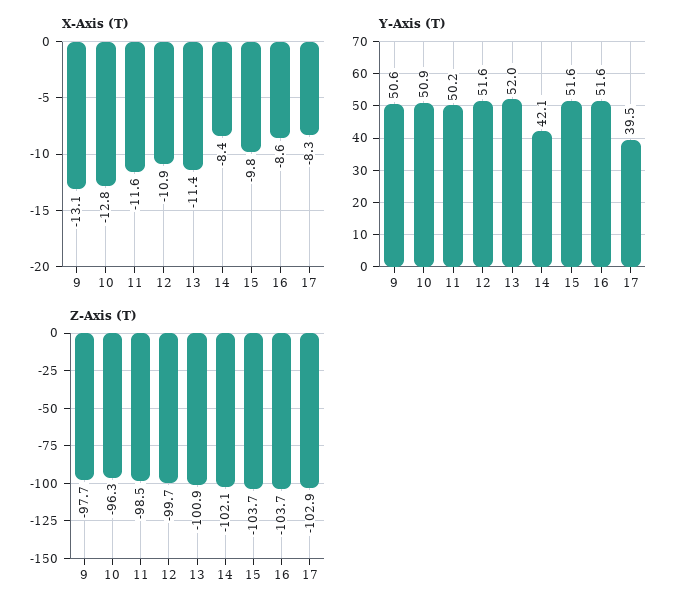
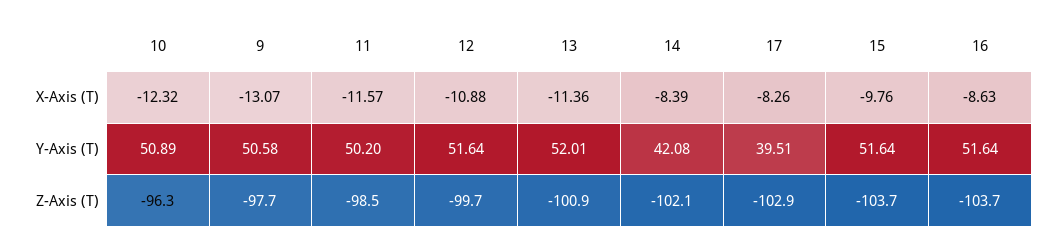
X-Axis (T), 10: -12.8 -> -12.32

